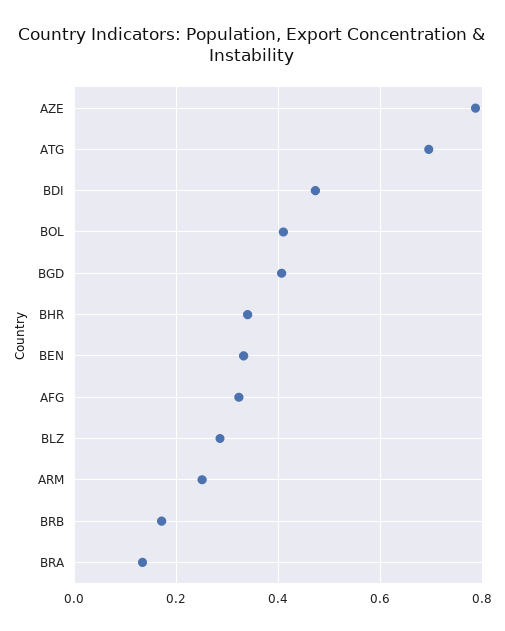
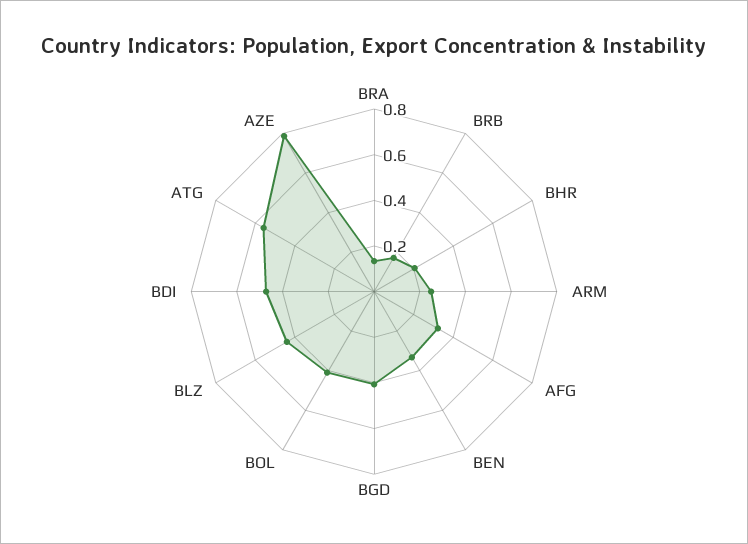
ATG: 0.7 -> 0.55
BHR: 0.34 -> 0.2
BLZ: 0.28 -> 0.45

